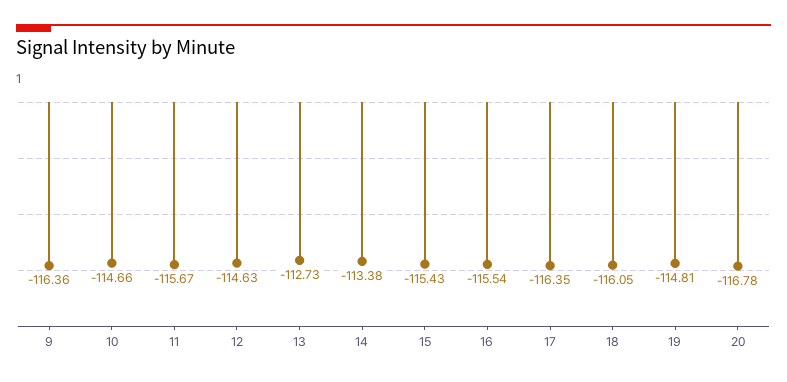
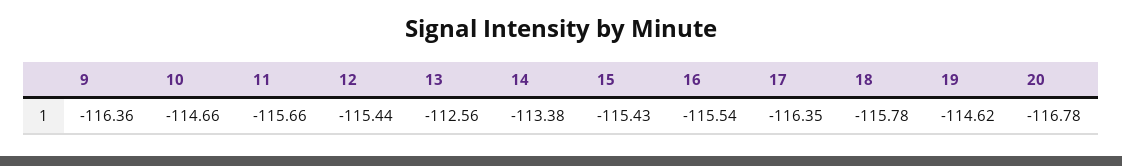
11: -115.67 -> -115.66
12: -114.63 -> -115.44
13: -112.73 -> -112.56
18: -116.05 -> -115.78
19: -114.81 -> -114.62

